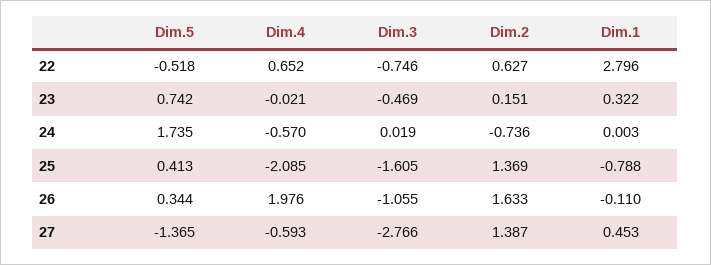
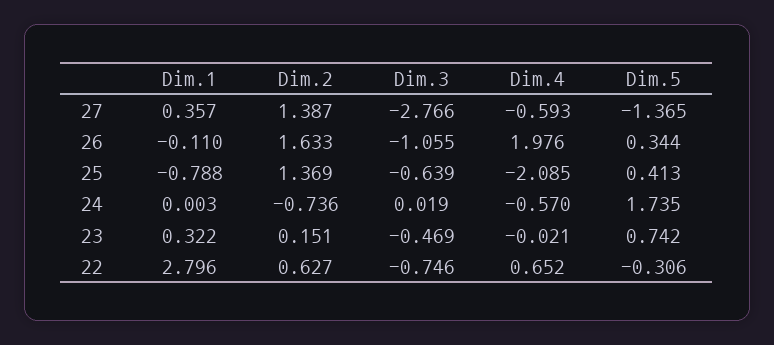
Dim.5, 22: -0.518 -> -0.306
Dim.3, 25: -1.605 -> -0.639
Dim.1, 27: 0.453 -> 0.357

